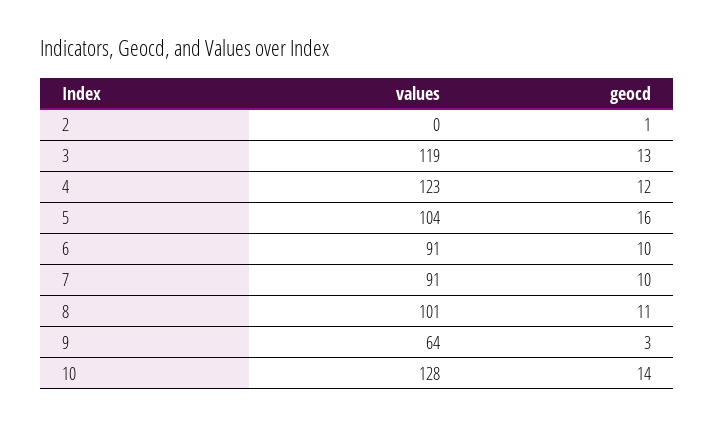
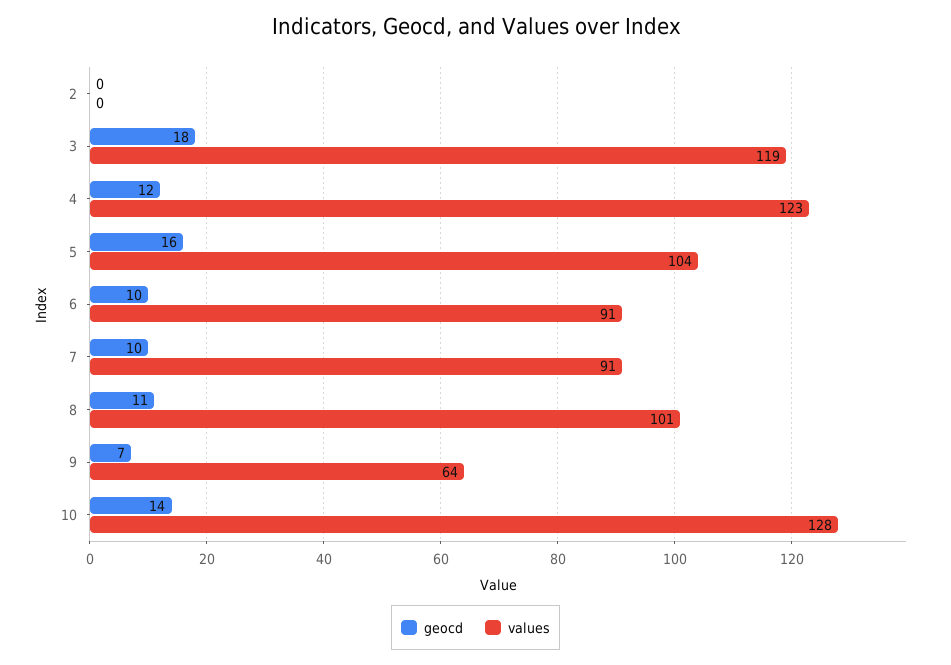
geocd, 2: 1 -> 0
geocd, 3: 13 -> 18
geocd, 9: 3 -> 7

